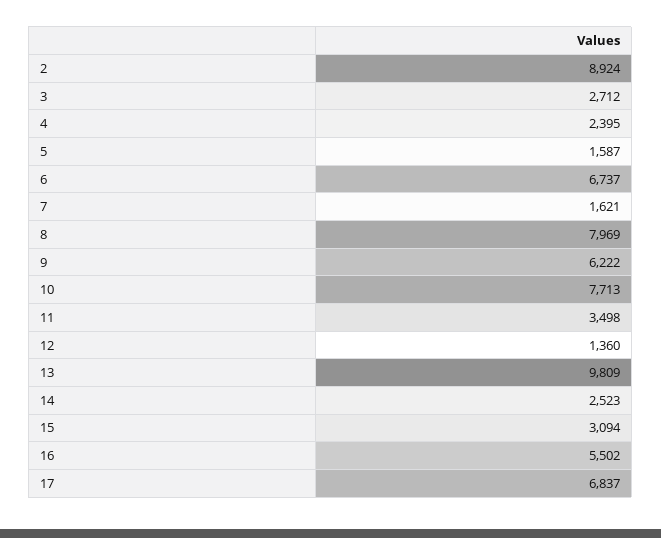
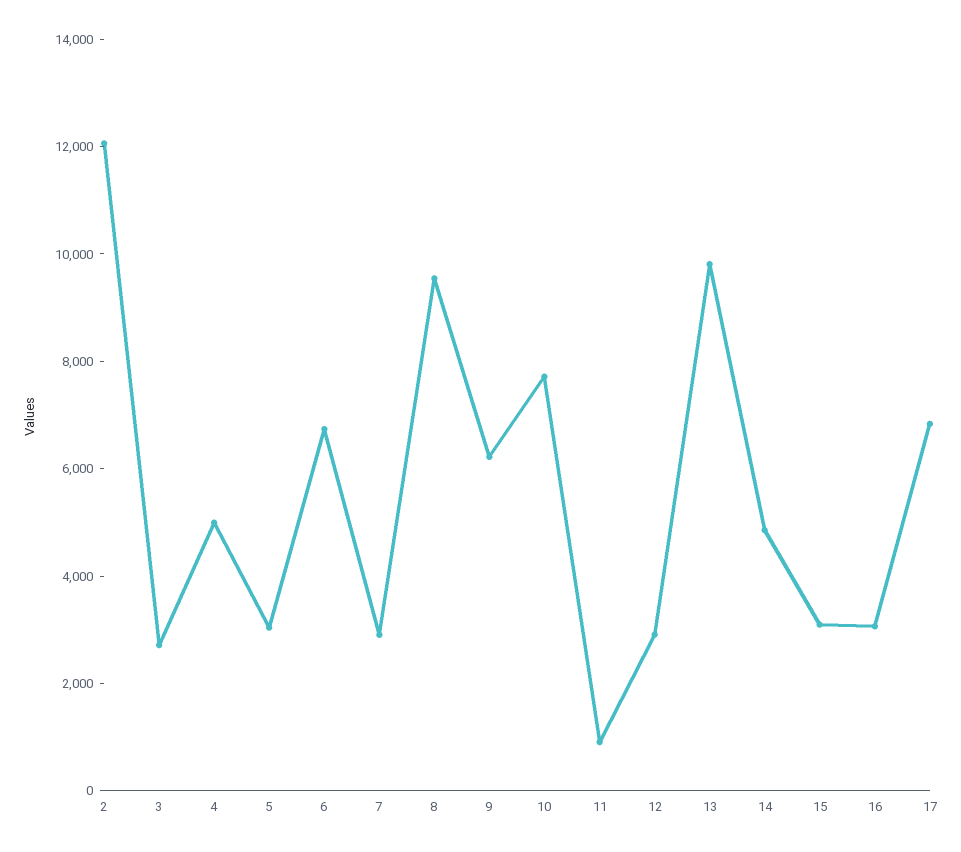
2: 8924 -> 12000
4: 2395 -> 5000
5: 1587 -> 3000
7: 1621 -> 3000
8: 7969 -> 9500
11: 3498 -> 1000
12: 1360 -> 3000
14: 2523 -> 5000
16: 5502 -> 3000

